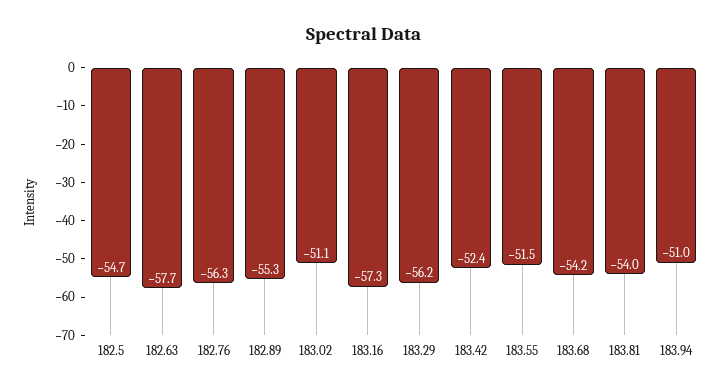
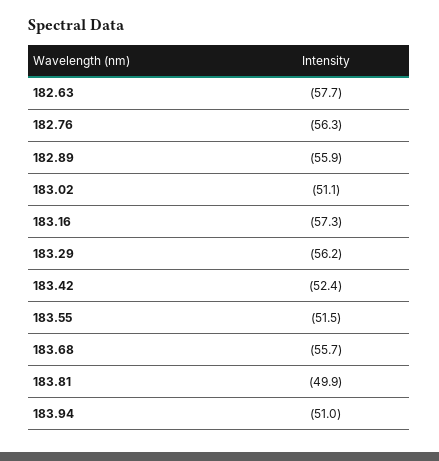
182.5: -54.7 -> none
182.89: -55.3 -> -55.9
183.68: -54.2 -> -55.7
183.81: -54 -> -49.9

